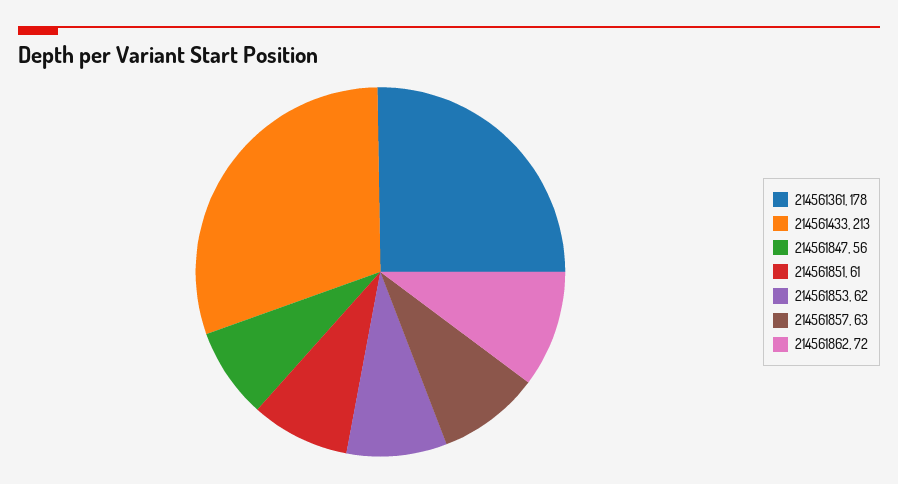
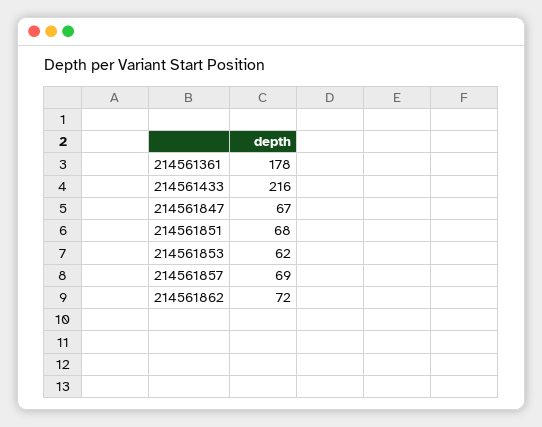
214561433: 213 -> 216
214561847: 56 -> 67
214561851: 61 -> 68
214561857: 63 -> 69

